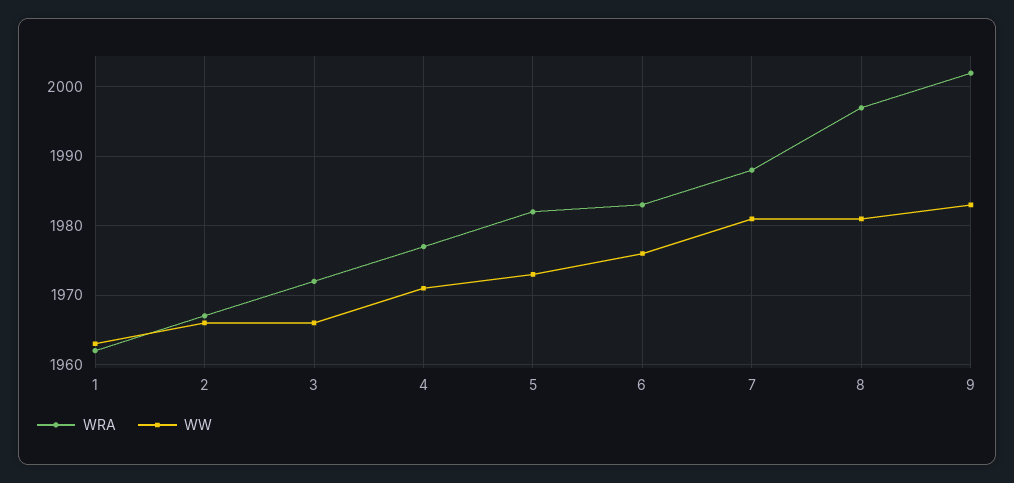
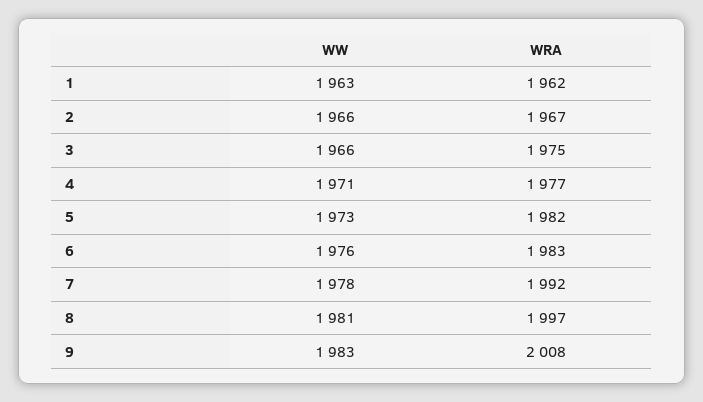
WRA, 3: 1972 -> 1975
WRA, 7: 1988 -> 1992
WW, 7: 1981 -> 1978
WRA, 9: 2002 -> 2008

